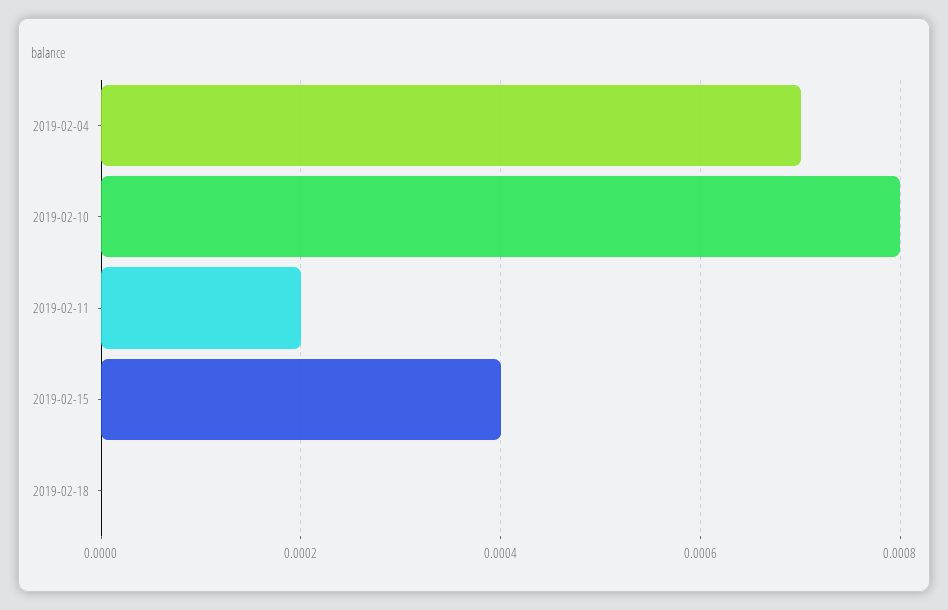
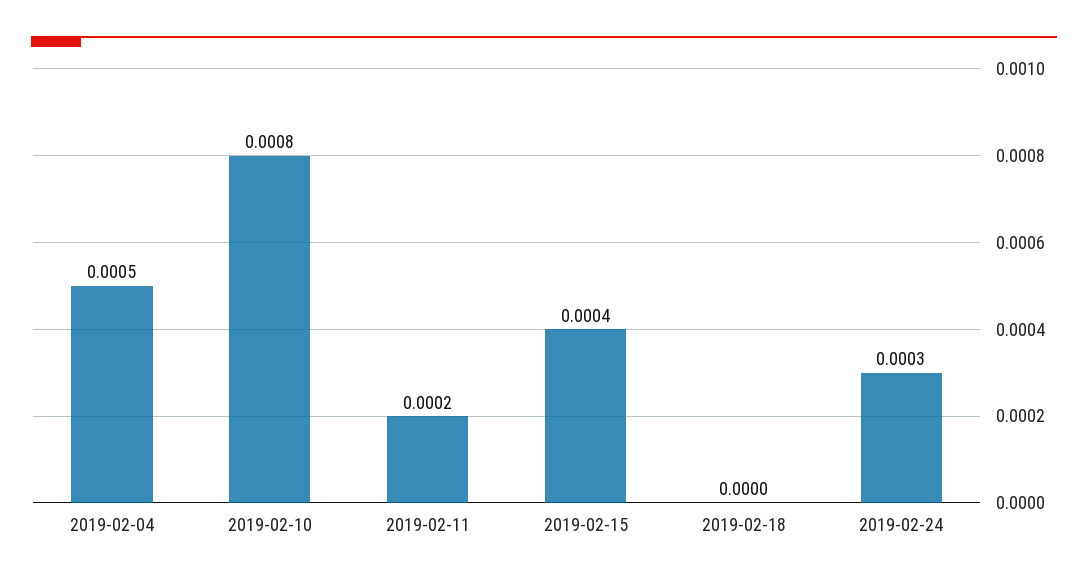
2019-02-04: 0.0007 -> 0.0005
2019-02-24: none -> 0.0003

